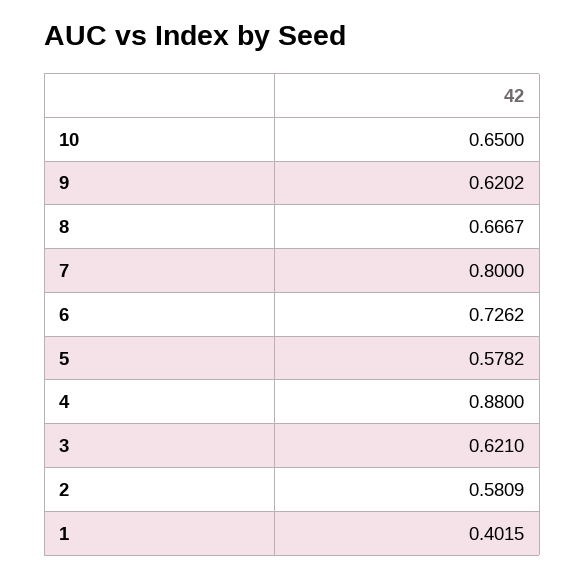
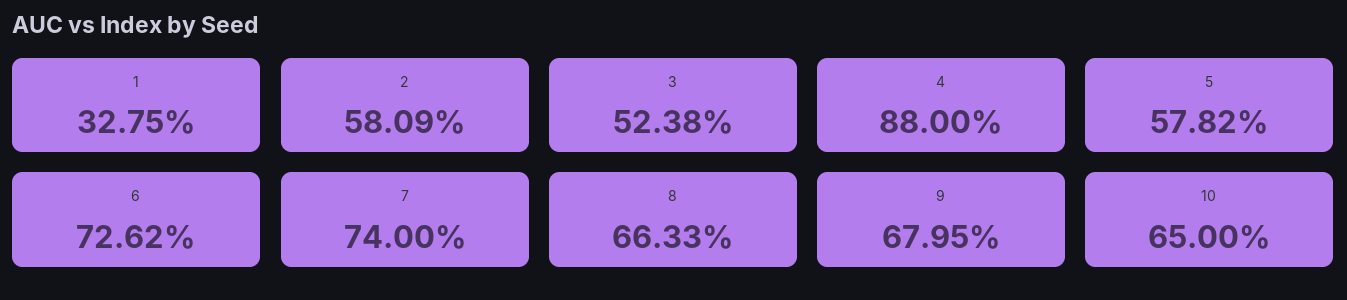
9: 0.6202 -> 0.6795
8: 0.6667 -> 0.6633
7: 0.8 -> 0.74
3: 0.621 -> 0.5238
1: 0.4015 -> 0.3275

